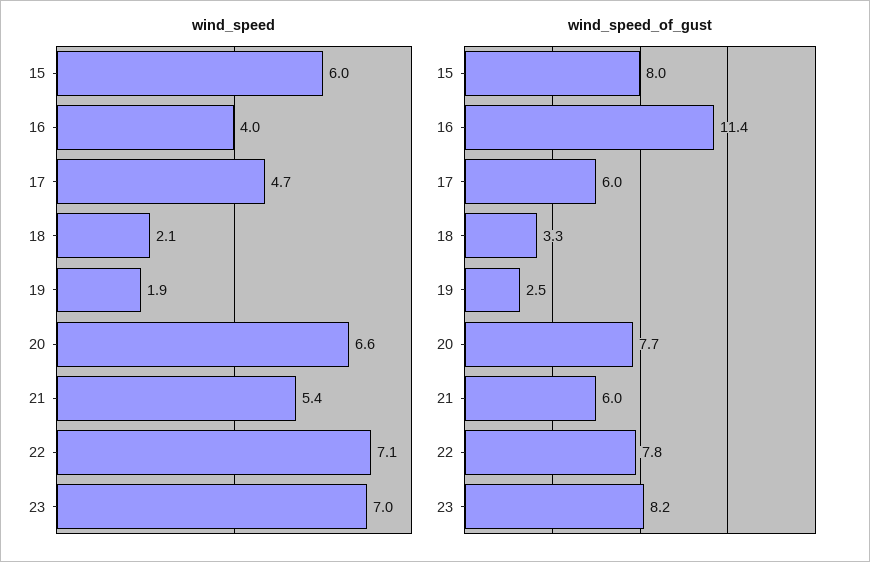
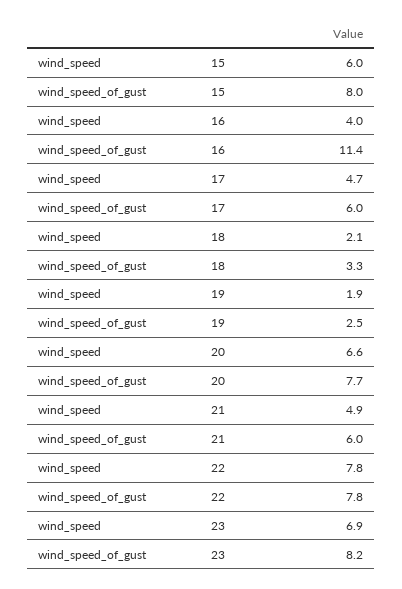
wind_speed, 21: 5.4 -> 4.9
wind_speed, 22: 7.1 -> 7.8
wind_speed, 23: 7 -> 6.9

